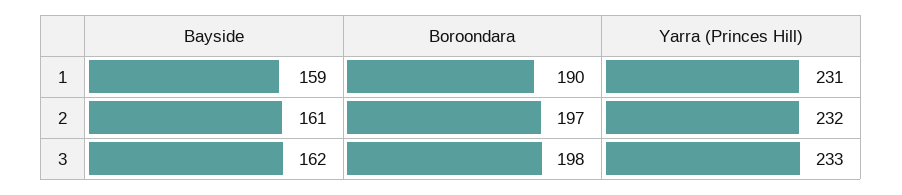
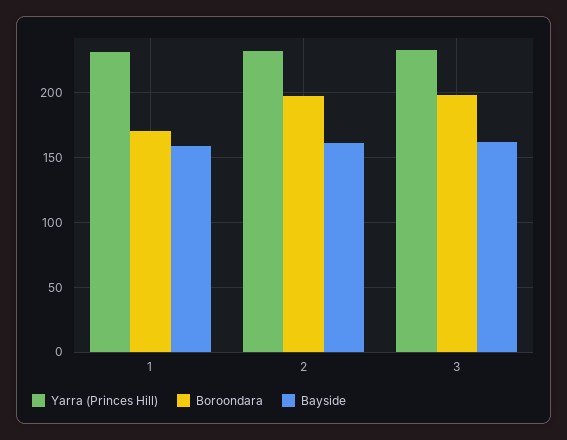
Boroondara, 1: 190 -> 170

